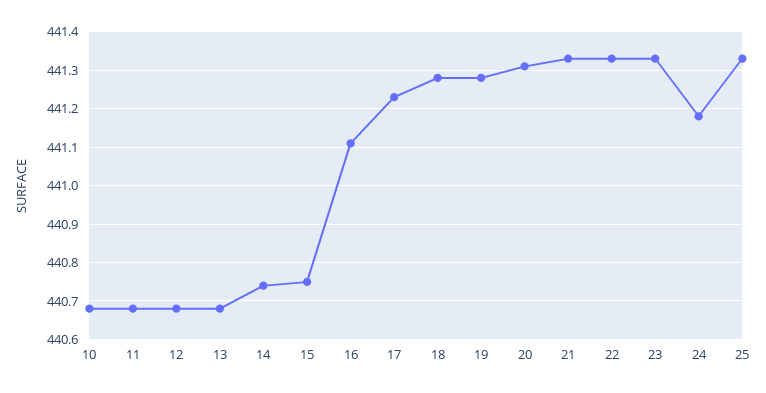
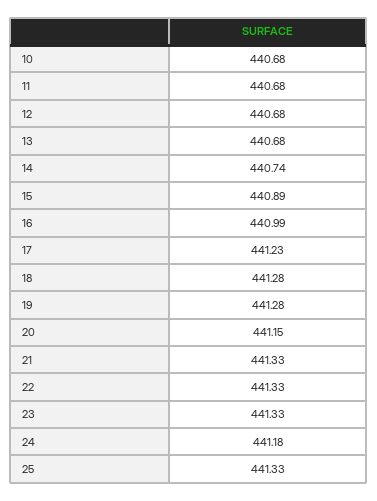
15: 440.75 -> 440.89
16: 441.1 -> 440.99
20: 441.3 -> 441.15

